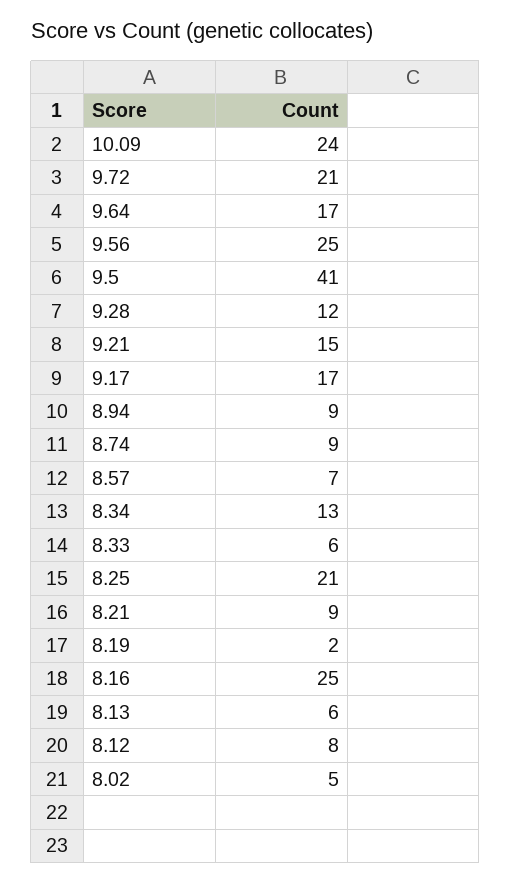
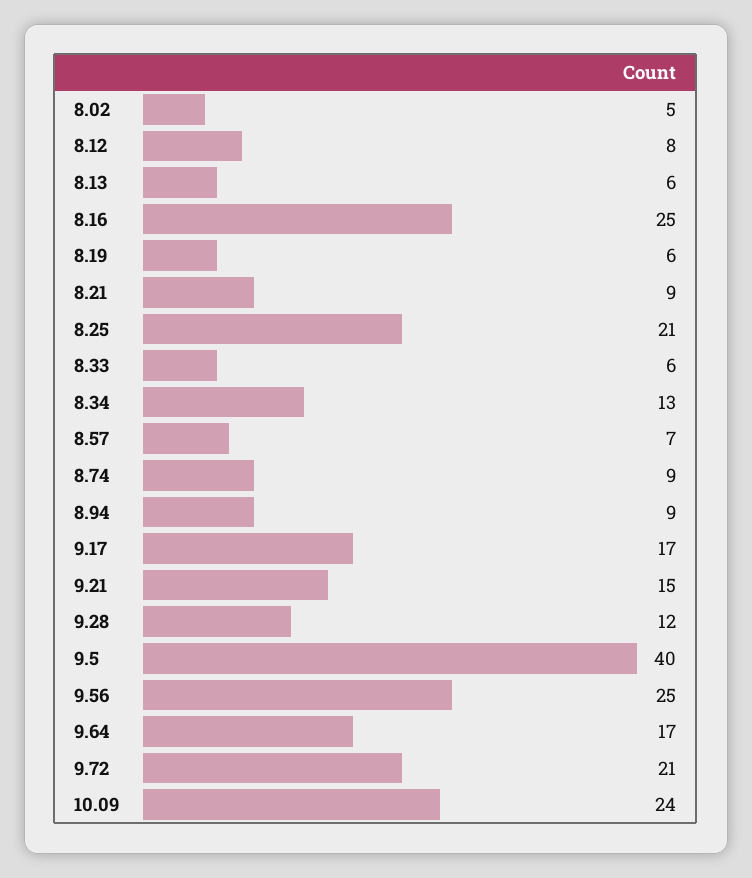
9.5: 41 -> 40
8.19: 2 -> 6

